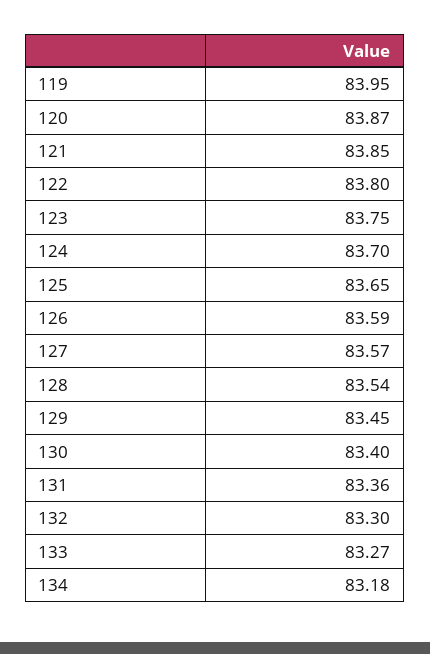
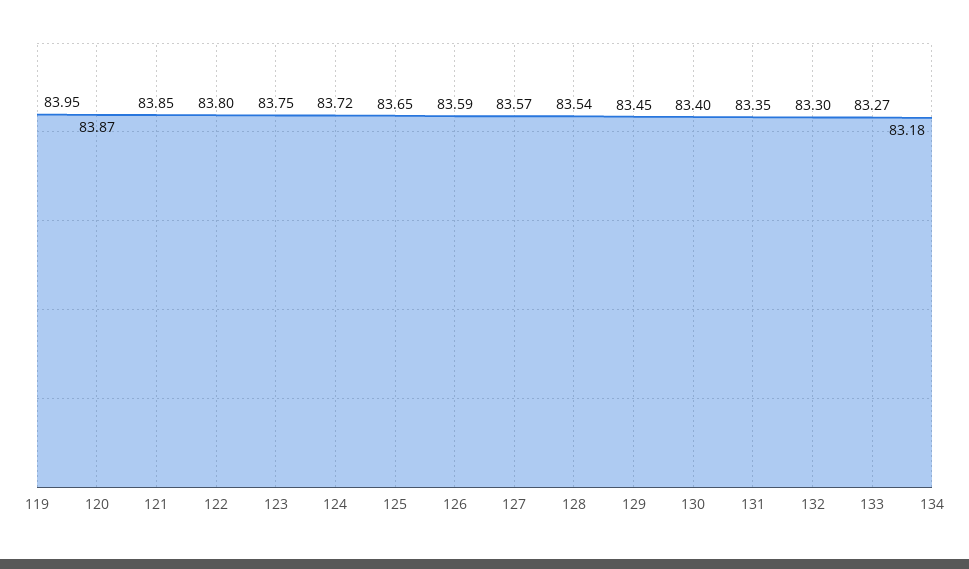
124: 83.7 -> 83.72
131: 83.36 -> 83.35

